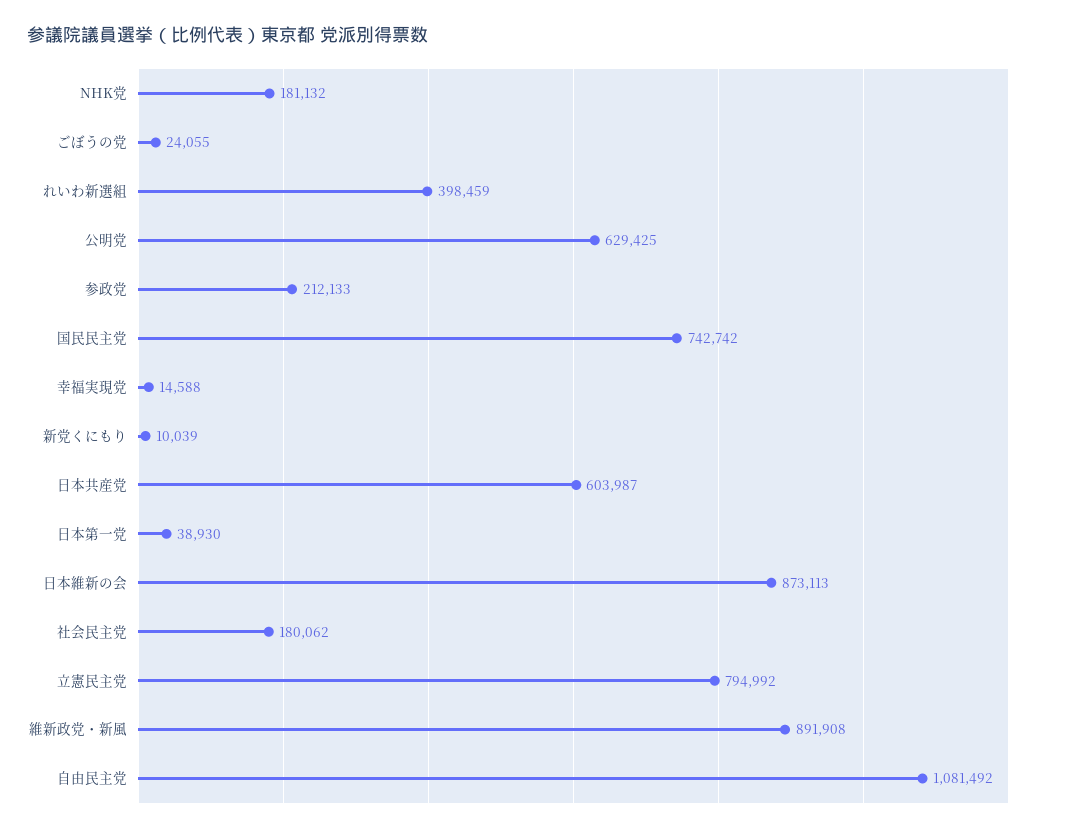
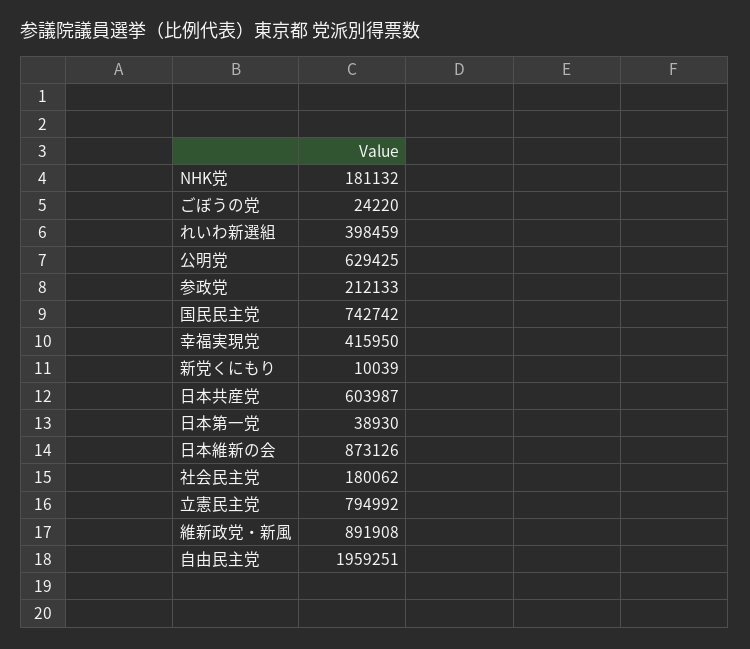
ごぼうの党: 24055 -> 24220
幸福実現党: 14588 -> 415950
日本維新の会: 873113 -> 873126
自由民主党: 1081492 -> 1959251

